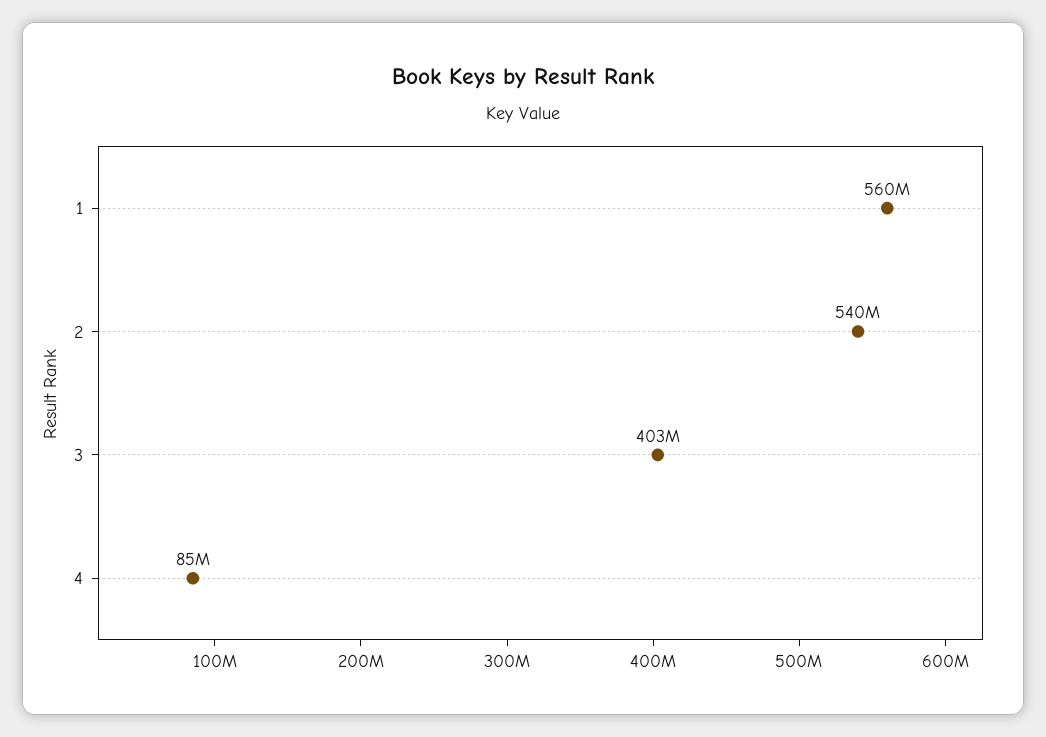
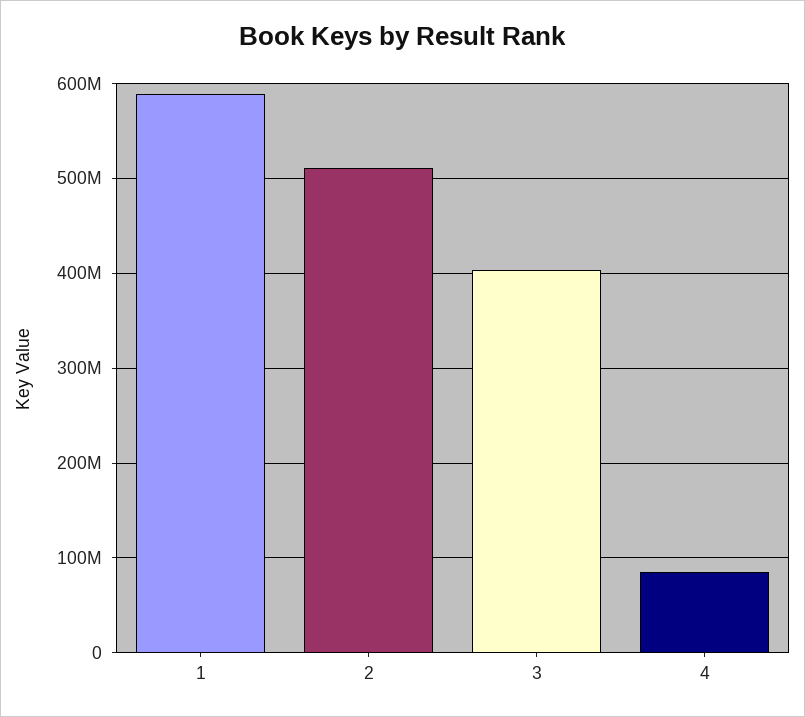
1: 560000000 -> 590000000
2: 540000000 -> 510000000

